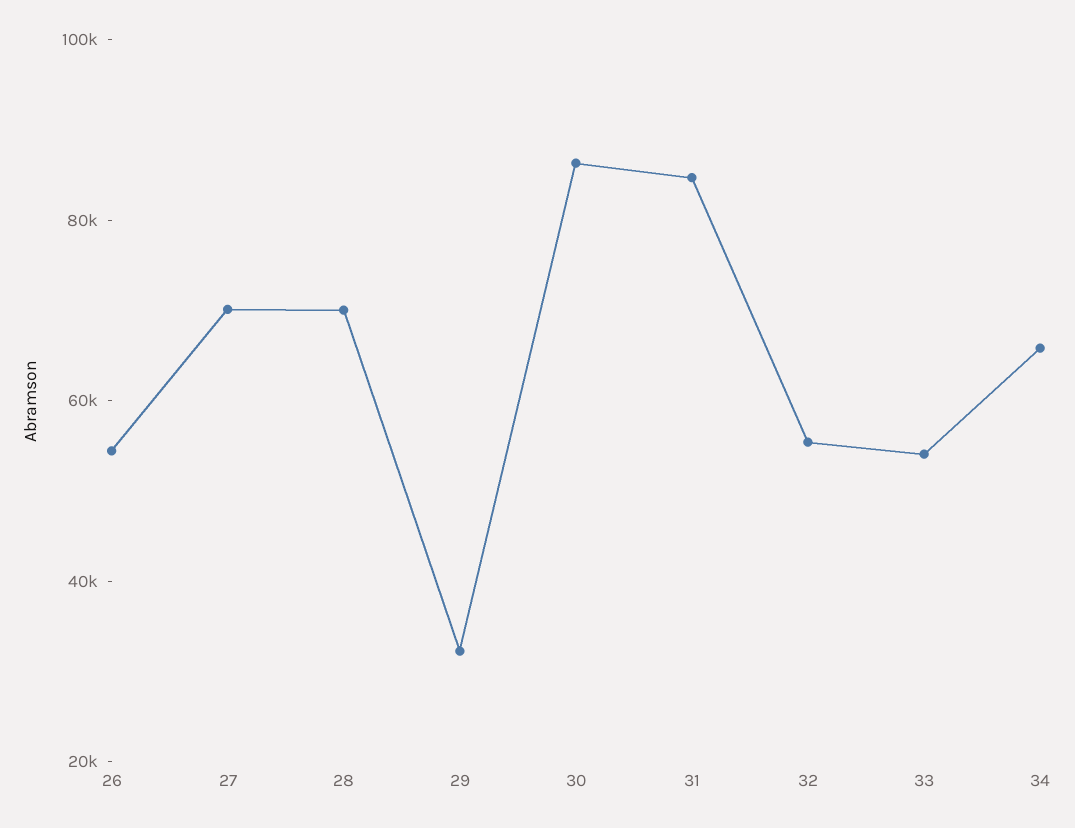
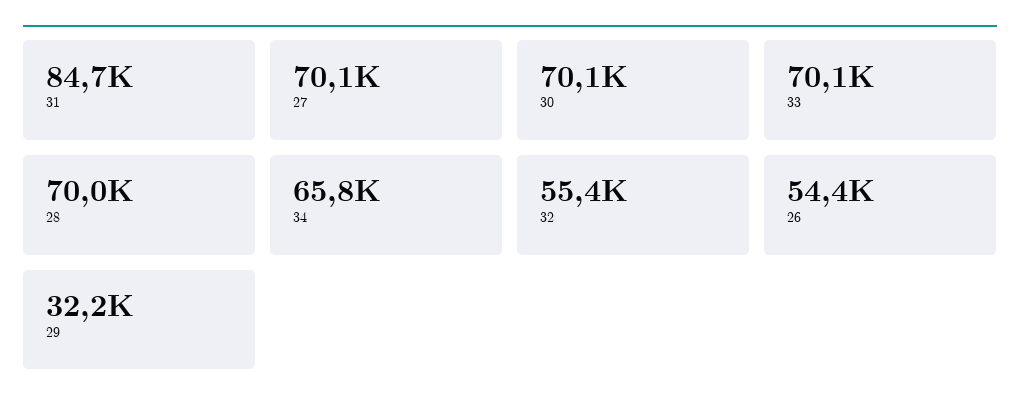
30: 85000 -> 70100
33: 55000 -> 70100

